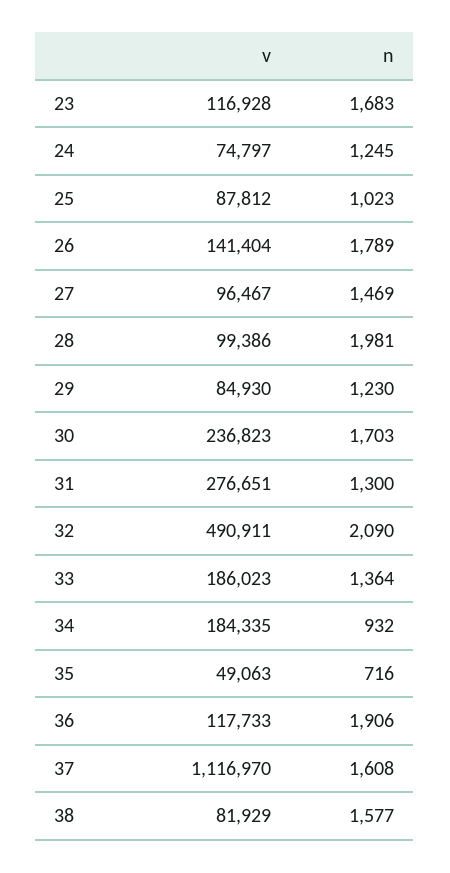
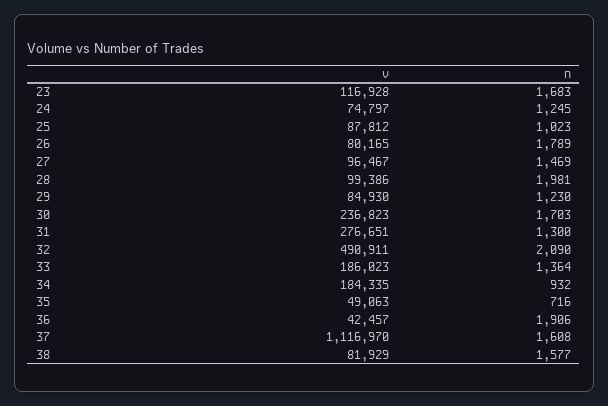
v, 26: 141404 -> 80165
v, 36: 117733 -> 42457

